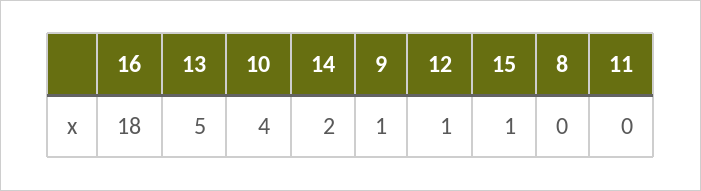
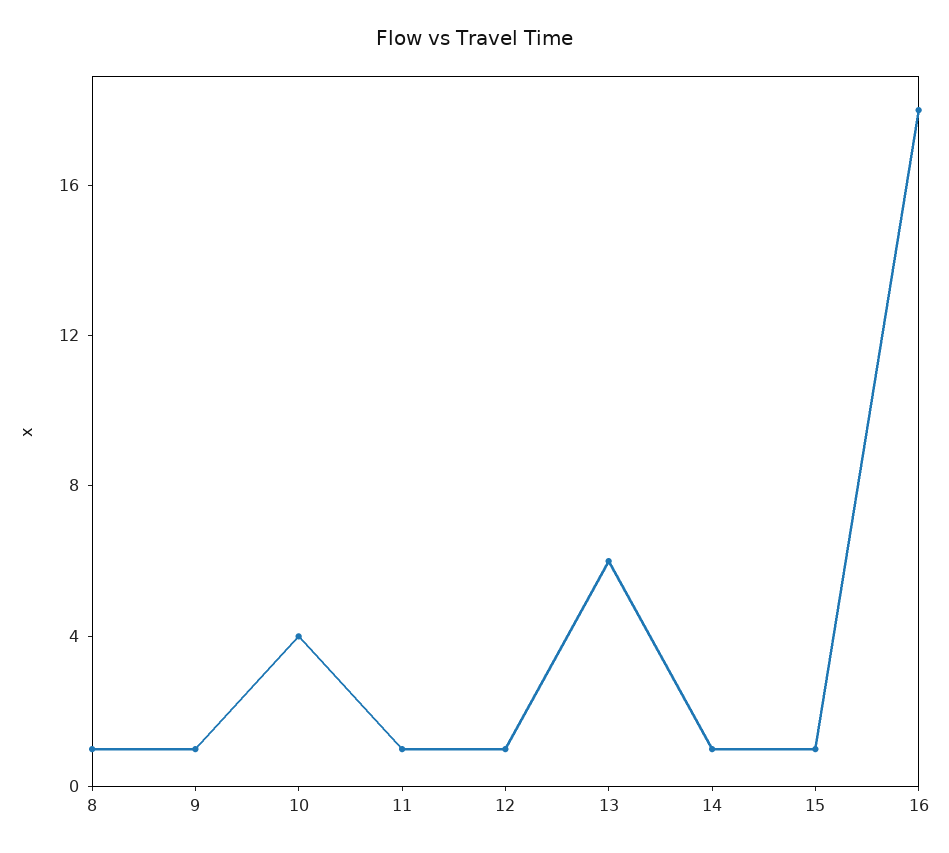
13: 5 -> 6
14: 2 -> 1
8: 0 -> 1
11: 0 -> 1

